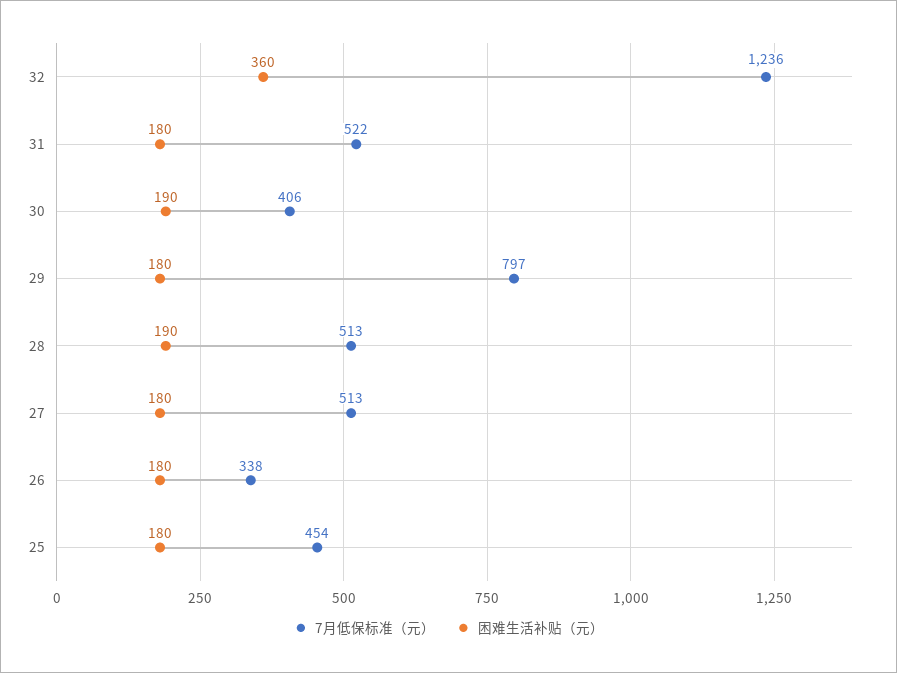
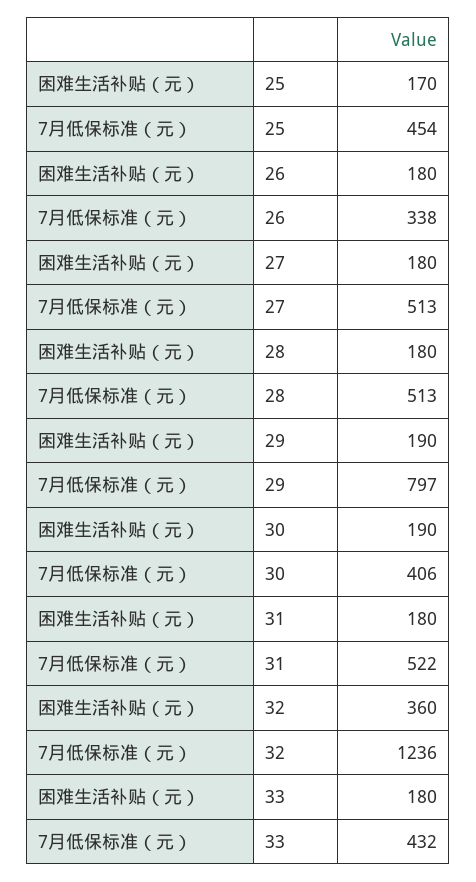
困难生活补贴（元）, 29: 180 -> 190
困难生活补贴（元）, 28: 190 -> 180
困难生活补贴（元）, 25: 180 -> 170
困难生活补贴（元）, 33: none -> 180
7月低保标准（元）, 33: none -> 432

